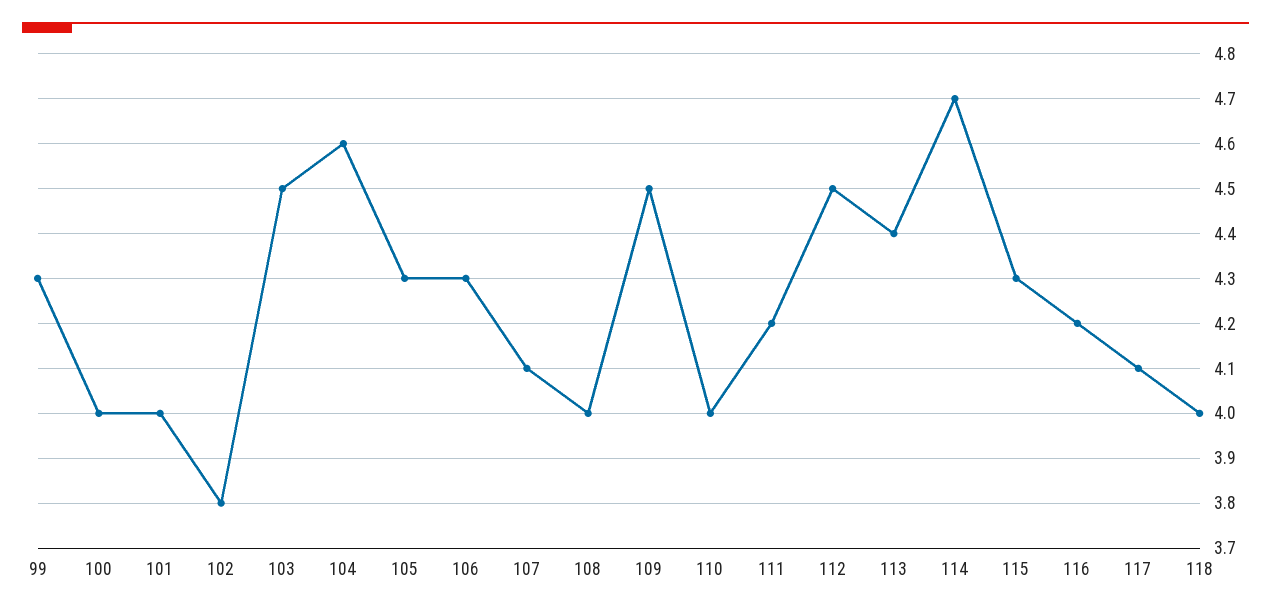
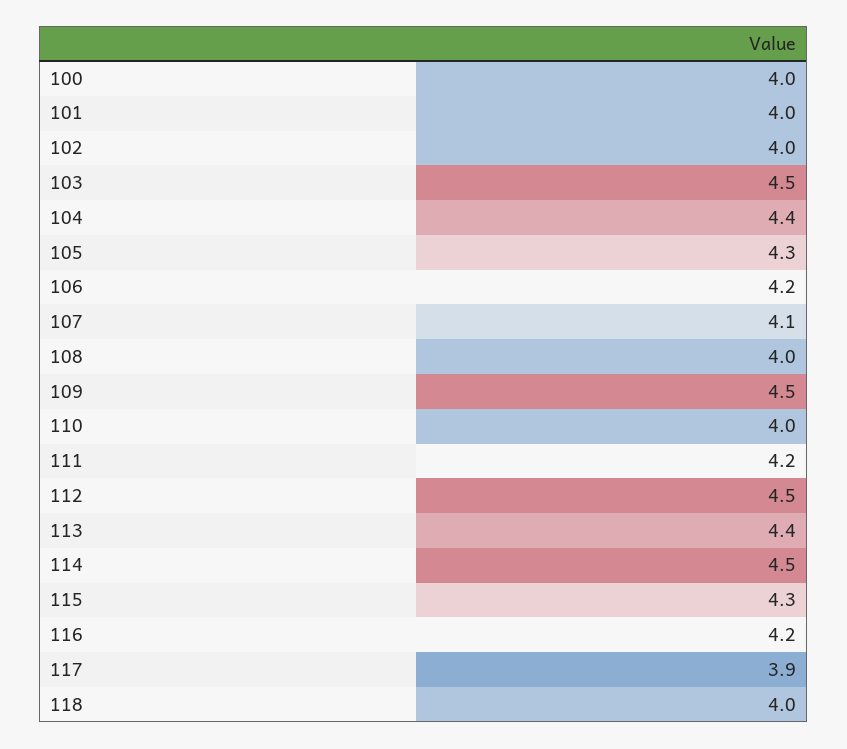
99: 4.3 -> none
102: 3.8 -> 4
104: 4.6 -> 4.4
106: 4.3 -> 4.2
114: 4.7 -> 4.5
117: 4.1 -> 3.9

